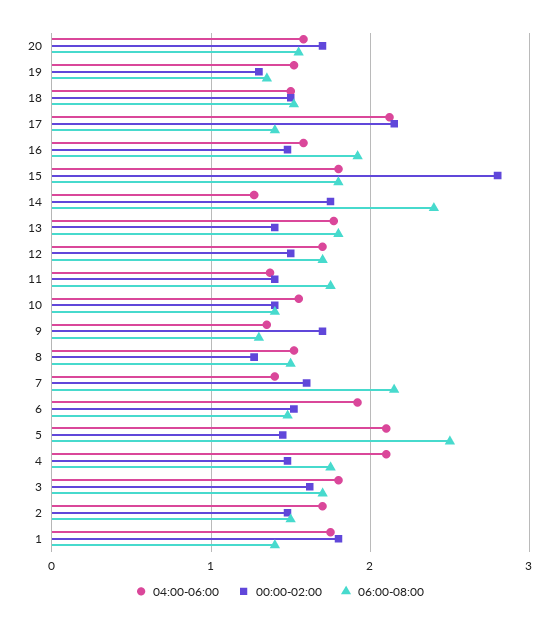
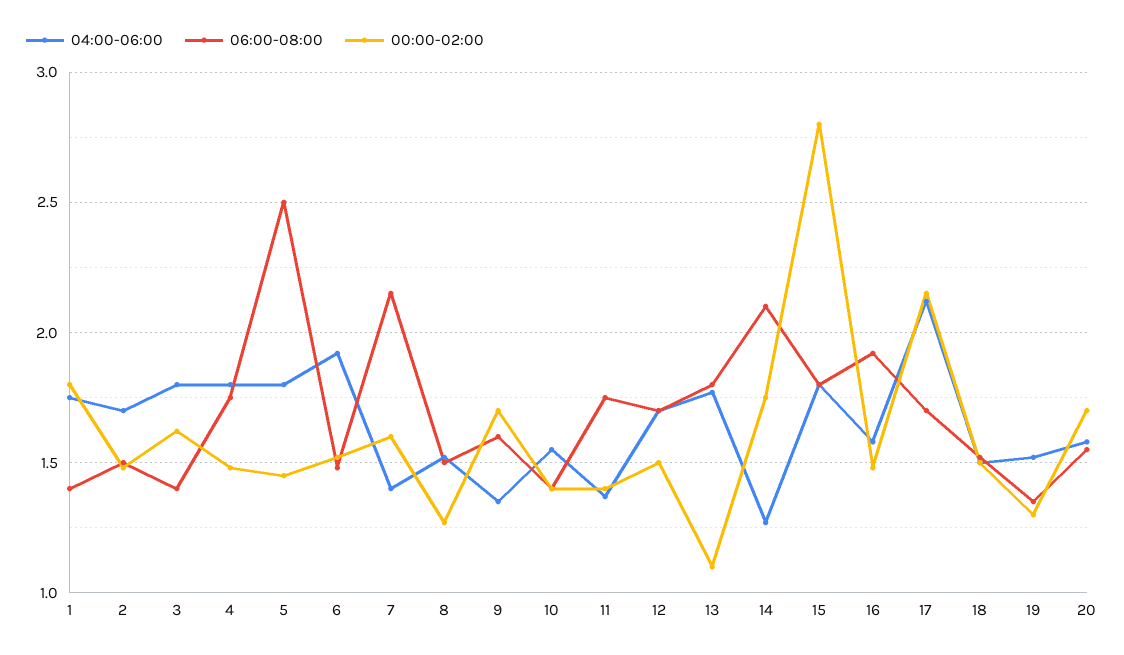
06:00-08:00, 17: 1.4 -> 1.7
06:00-08:00, 14: 2.4 -> 2.1
00:00-02:00, 13: 1.4 -> 1.1
06:00-08:00, 9: 1.3 -> 1.6
04:00-06:00, 5: 2.1 -> 1.8
04:00-06:00, 4: 2.1 -> 1.8
06:00-08:00, 3: 1.7 -> 1.4

